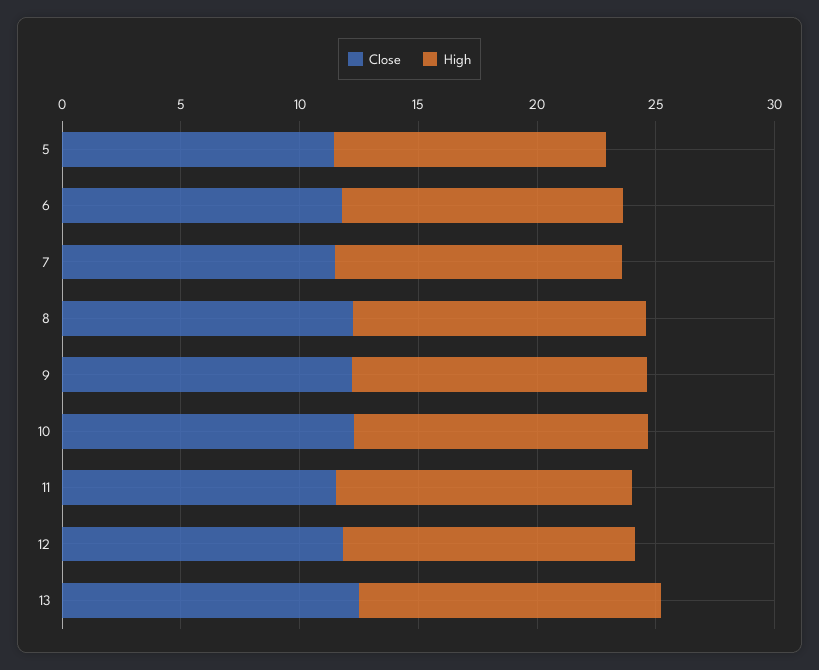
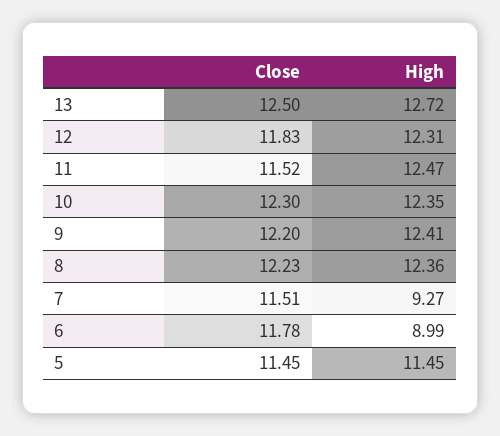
High, 6: 12 -> 8.99
High, 7: 12 -> 9.27

